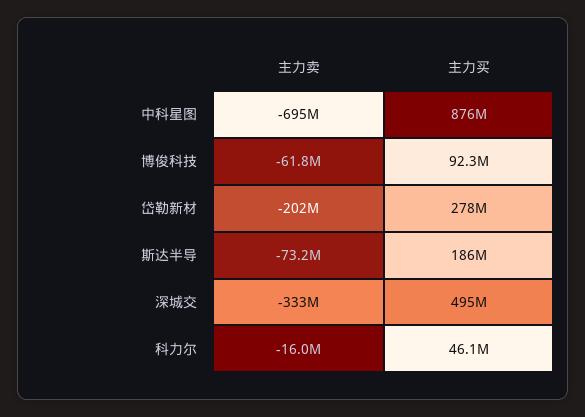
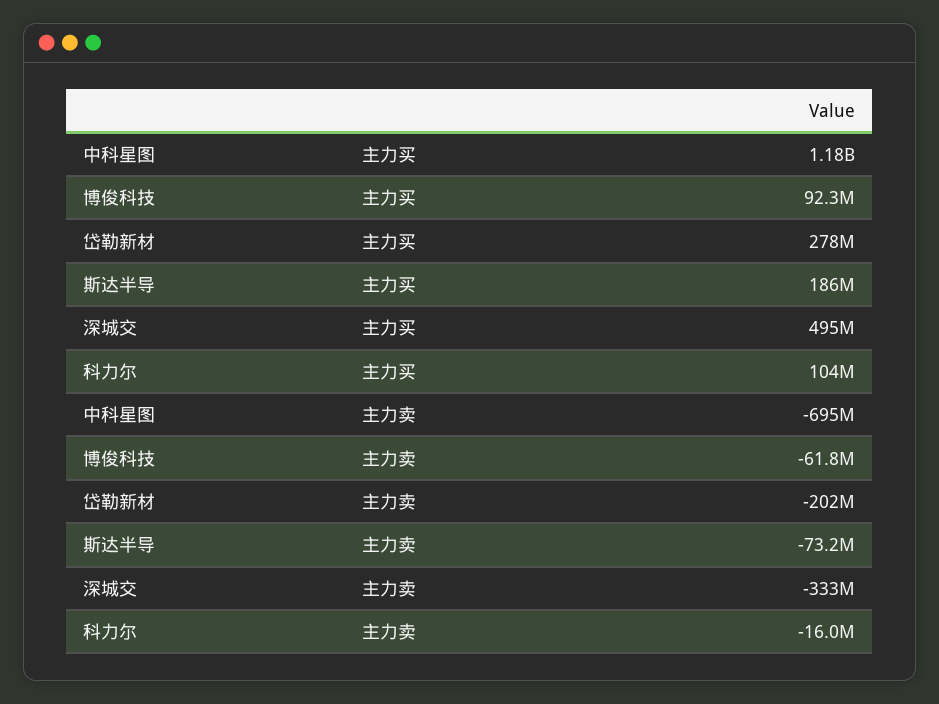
主力买, 中科星图: 876000000 -> 1180000000
主力买, 科力尔: 46100000 -> 104000000

